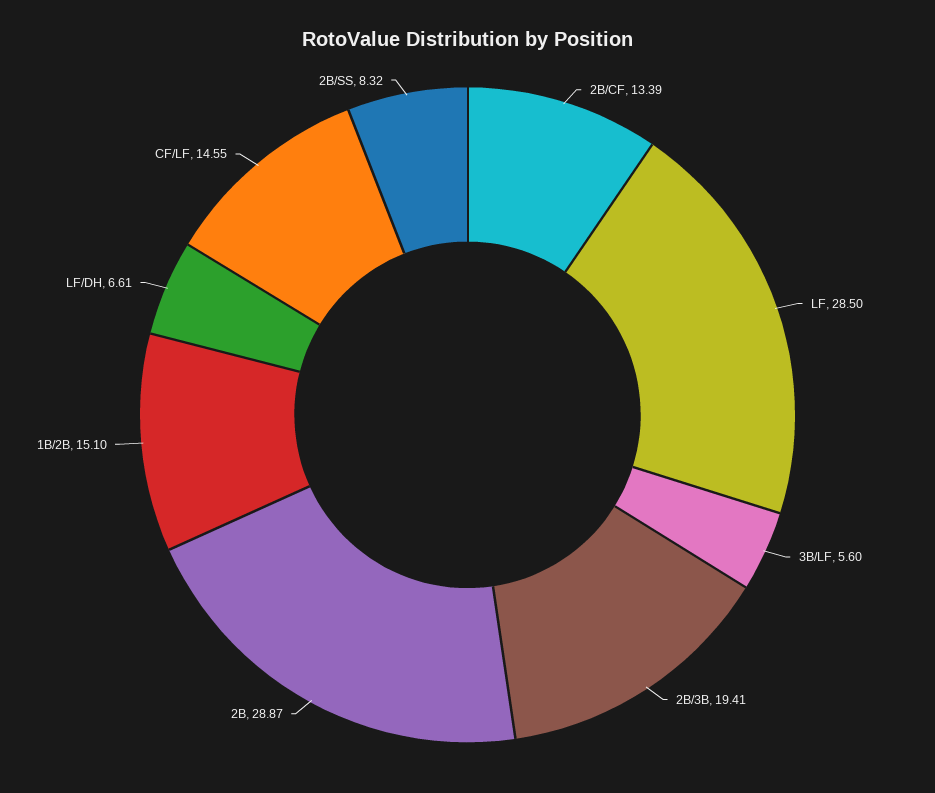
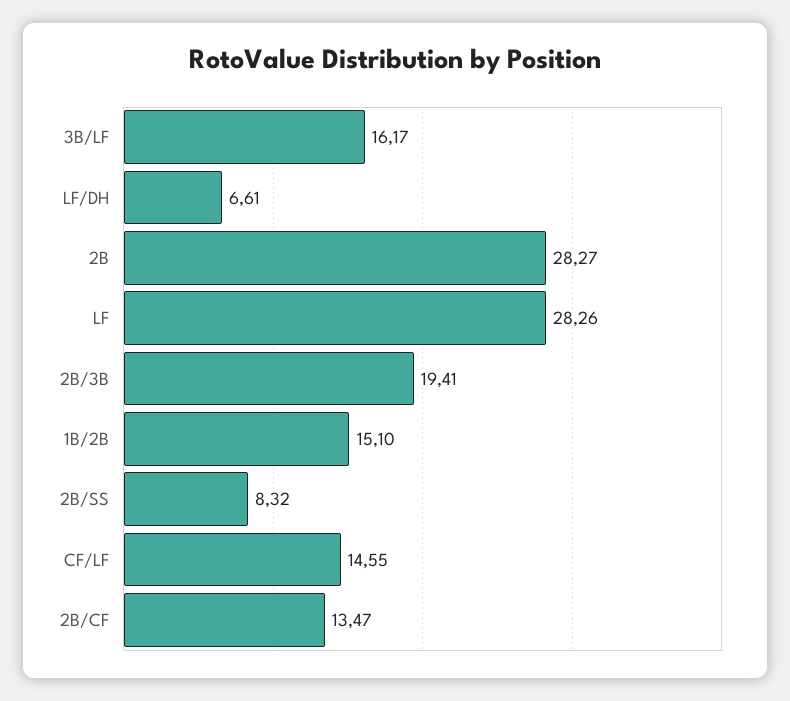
2B/CF: 13.39 -> 13.47
LF: 28.5 -> 28.26
3B/LF: 5.6 -> 16.17
2B: 28.87 -> 28.27

